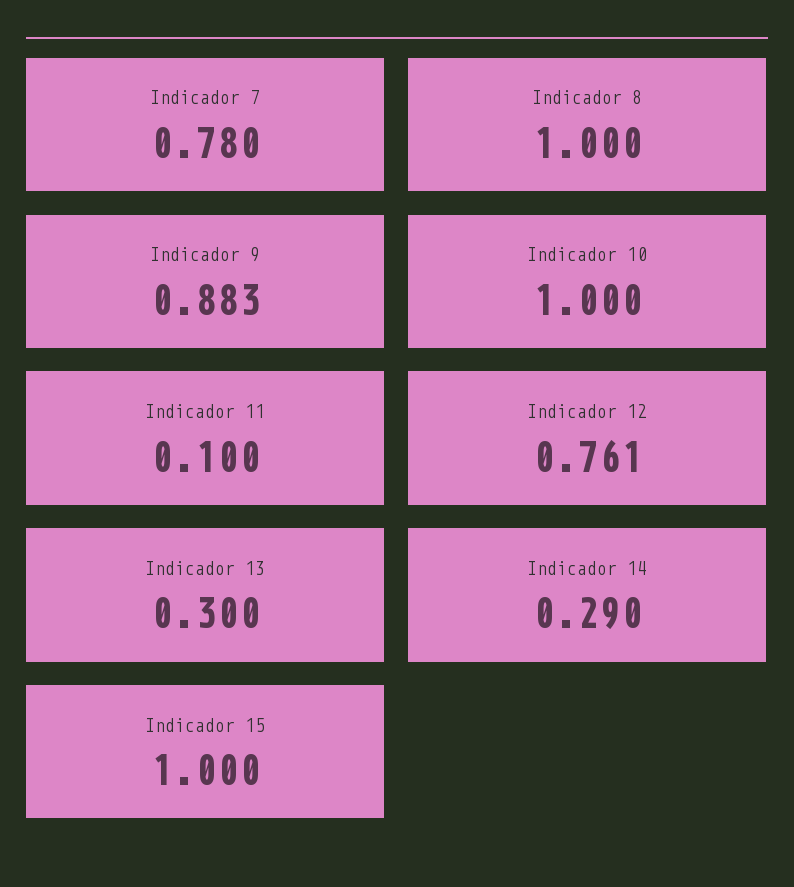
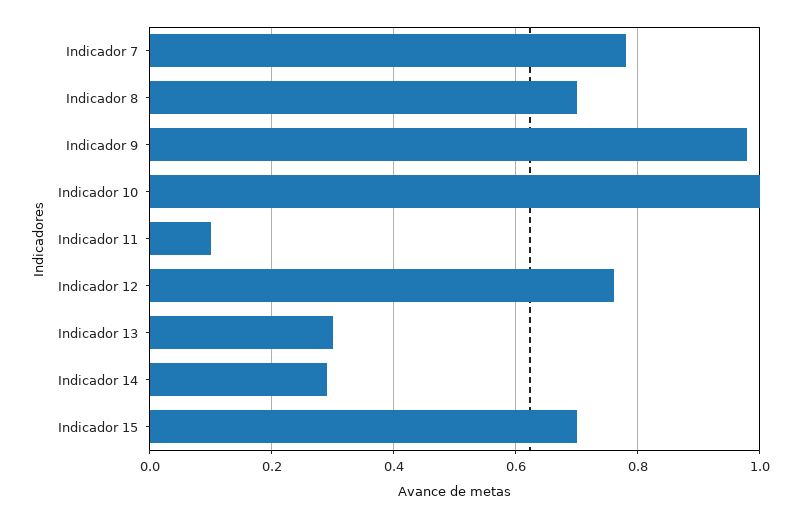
Indicador 8: 1 -> 0.7
Indicador 9: 0.883 -> 0.98
Indicador 15: 1 -> 0.7

